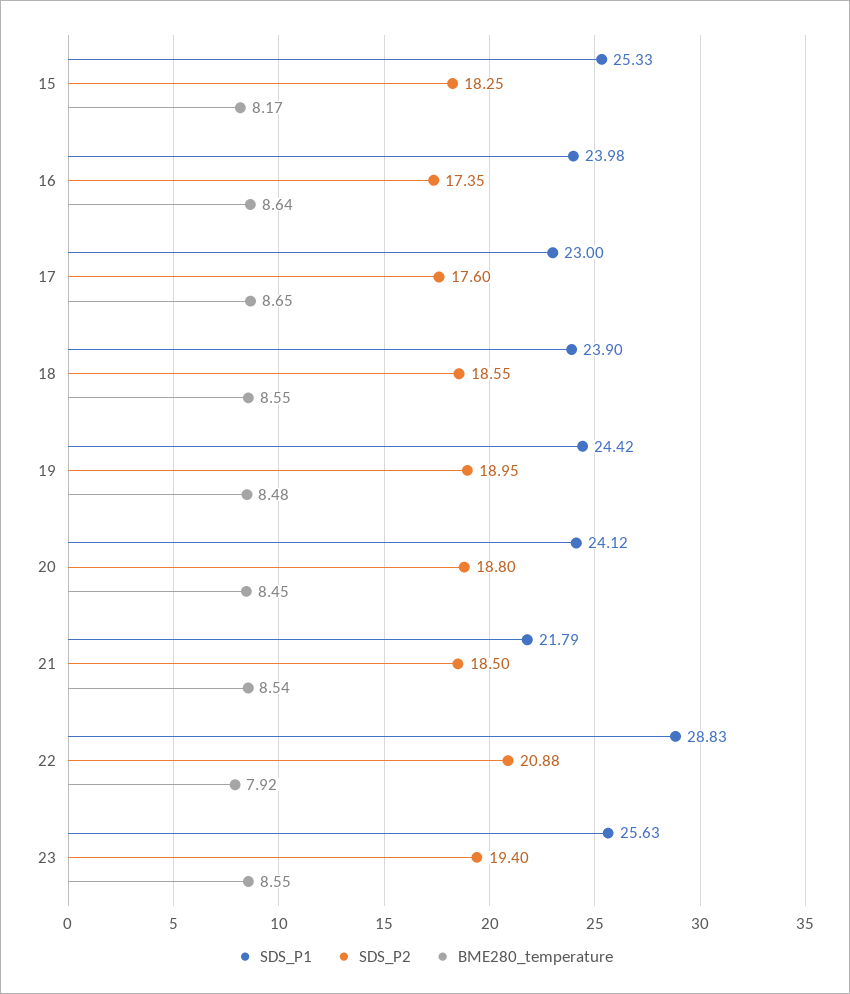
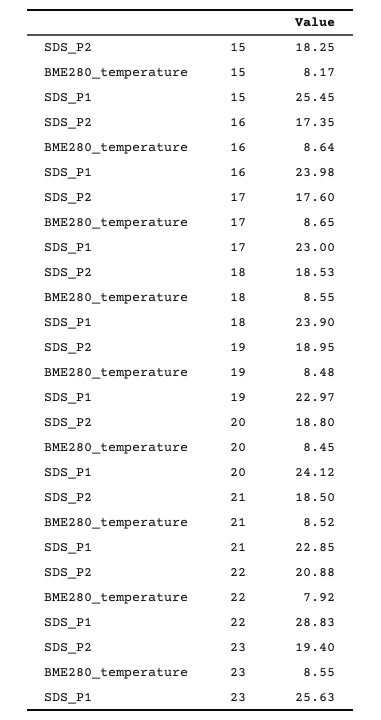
SDS_P1, 15: 25.33 -> 25.45
SDS_P2, 18: 18.55 -> 18.53
SDS_P1, 19: 24.42 -> 22.97
SDS_P1, 21: 21.79 -> 22.85
BME280_temperature, 21: 8.54 -> 8.52

